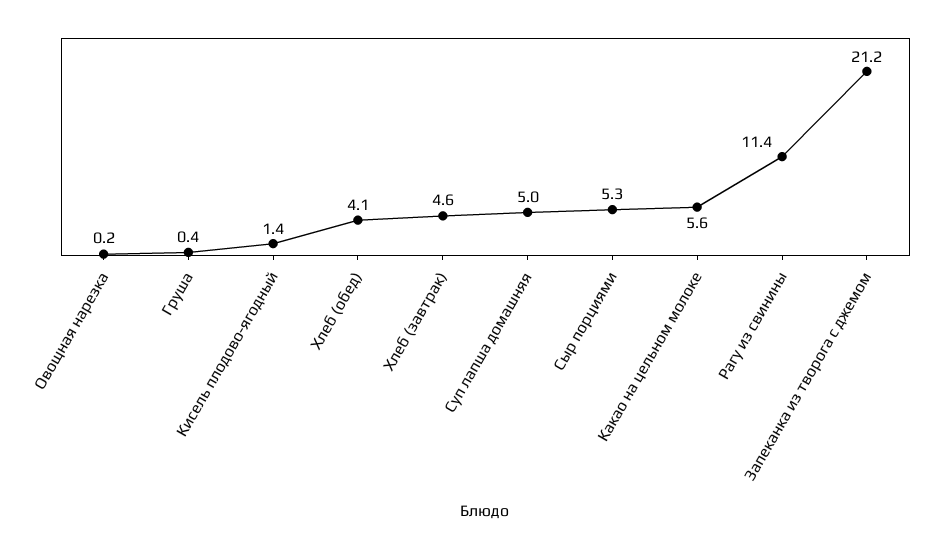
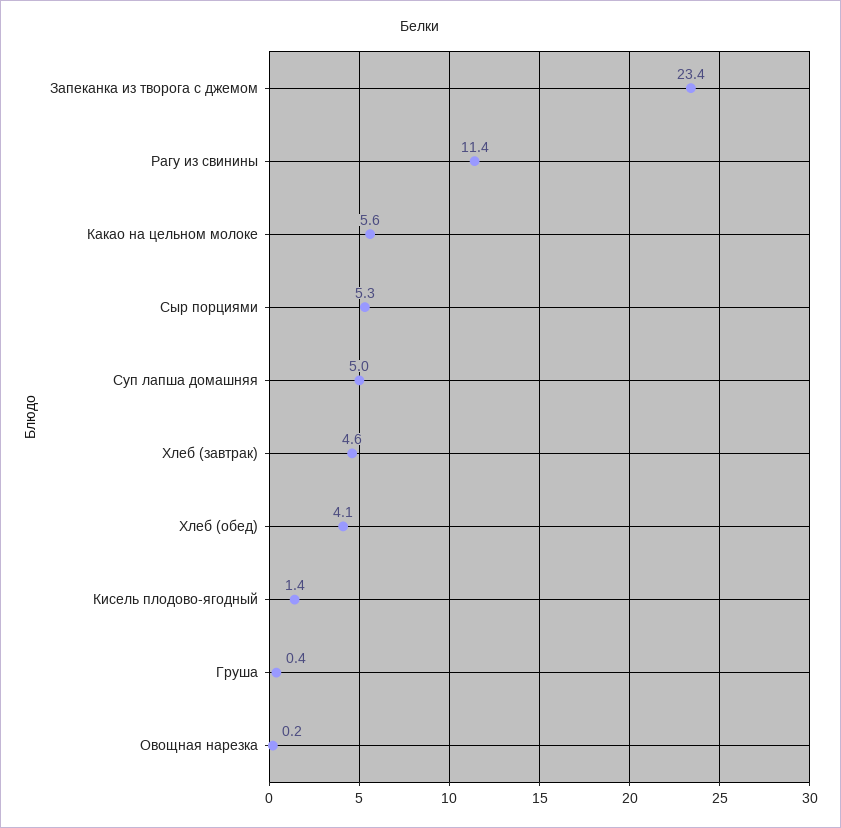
Запеканка из творога с джемом: 21.2 -> 23.4

